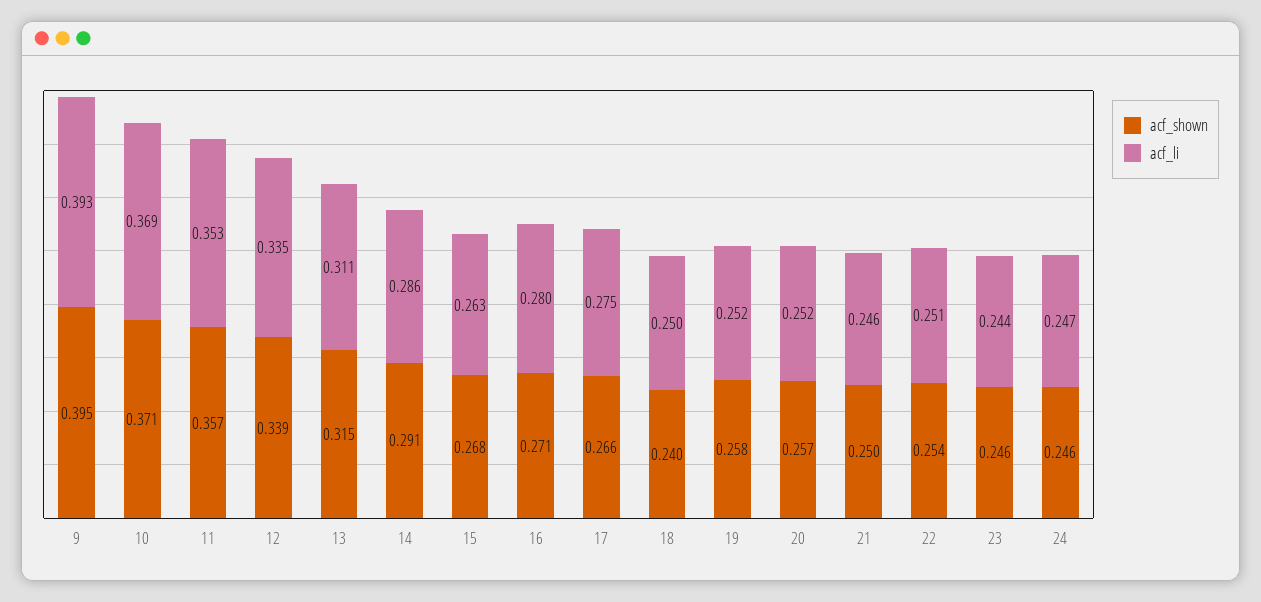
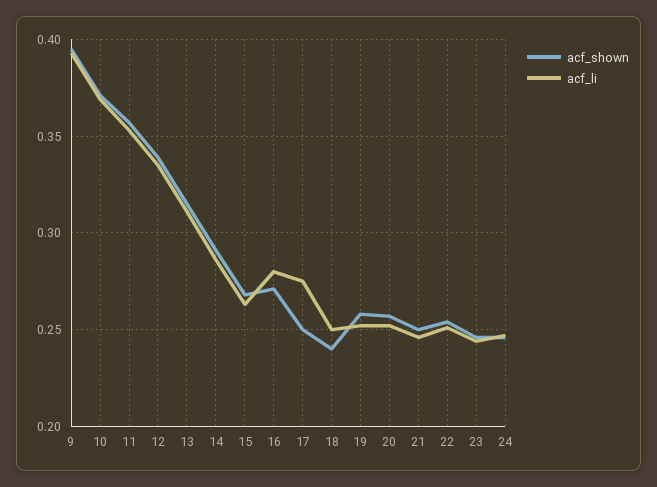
acf_shown, 17: 0.266 -> 0.25

